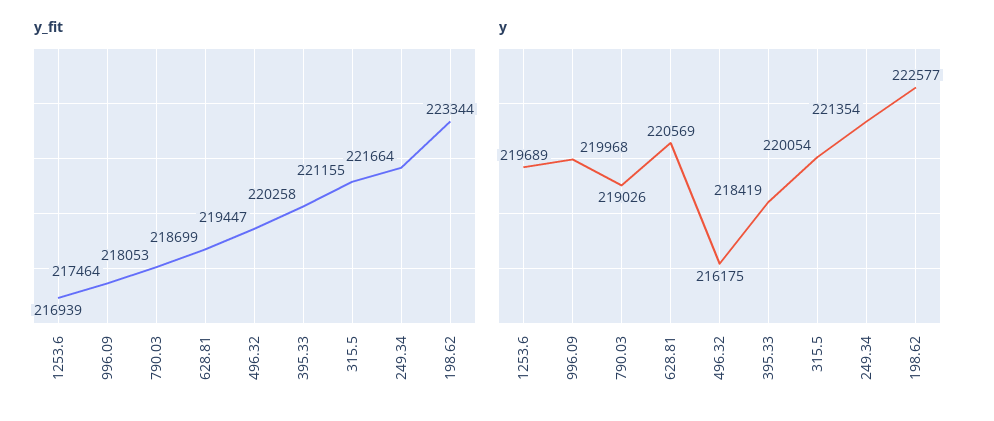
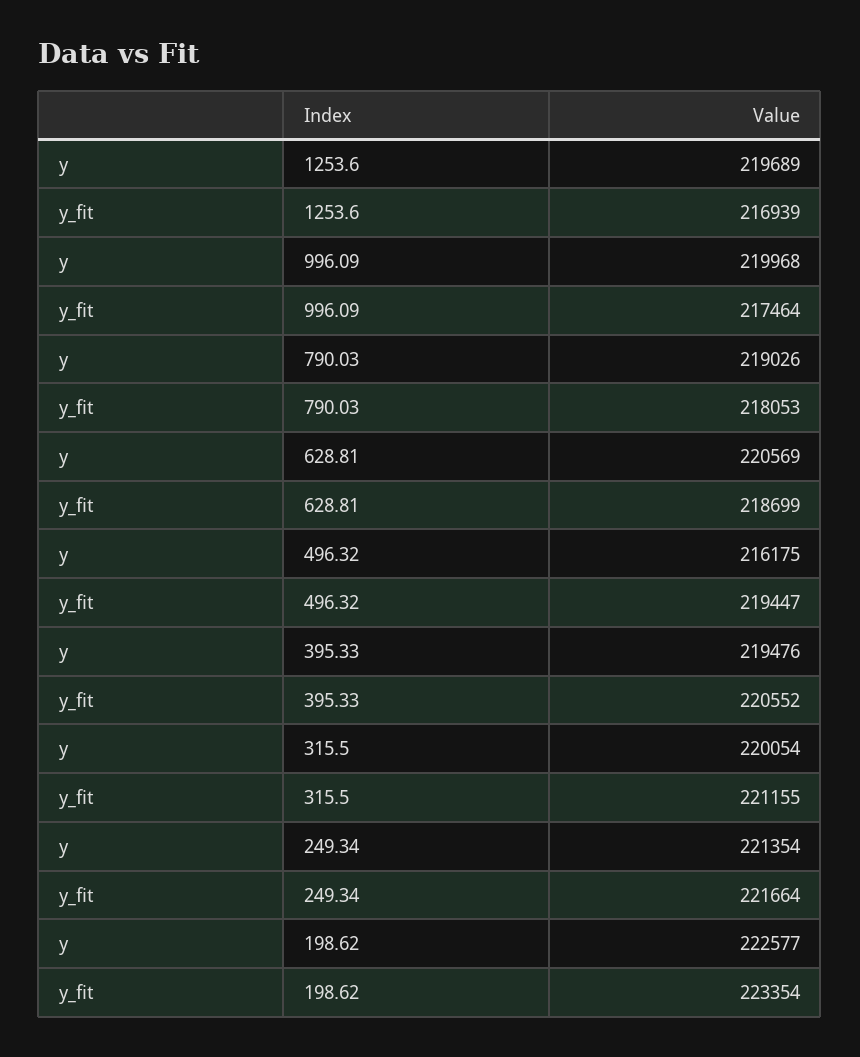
y_fit, 395.33: 220258 -> 220552
y_fit, 198.62: 223344 -> 223354
y, 395.33: 218419 -> 219476

